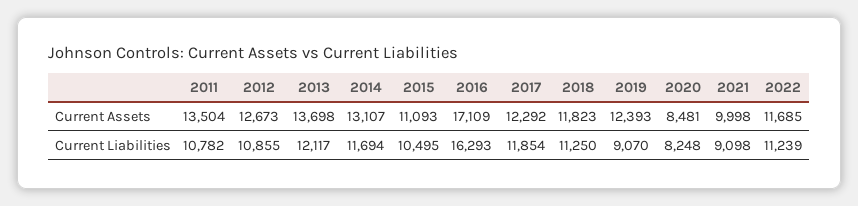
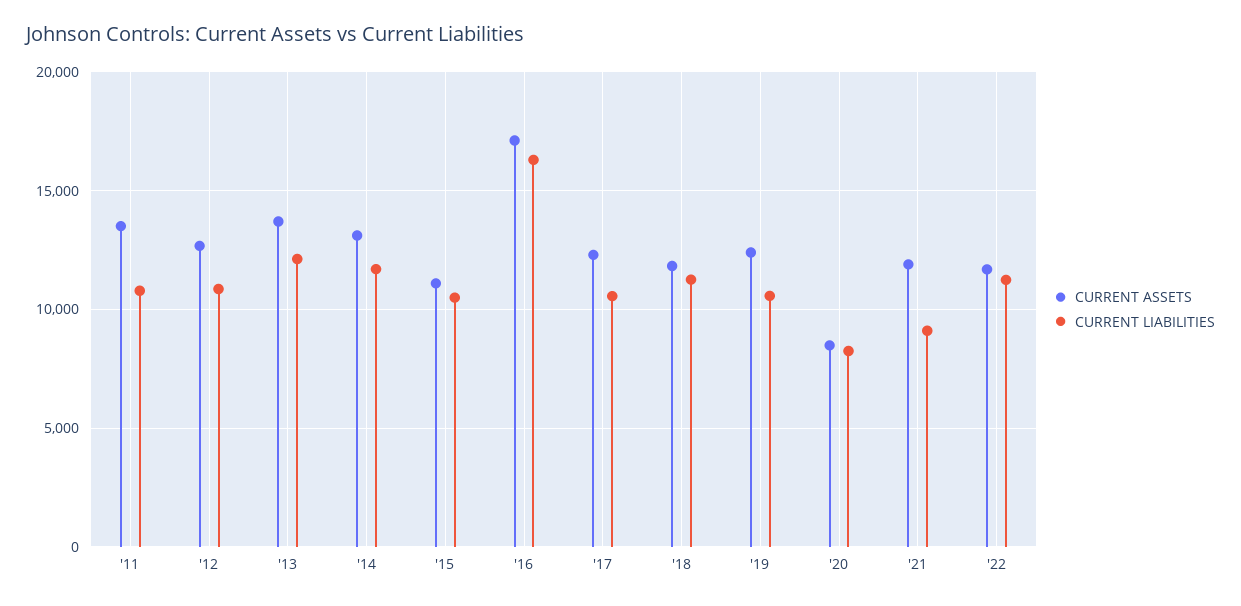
Current Assets, 2021: 9998 -> 12000
Current Liabilities, 2017: 11854 -> 10500
Current Liabilities, 2019: 9070 -> 10500

